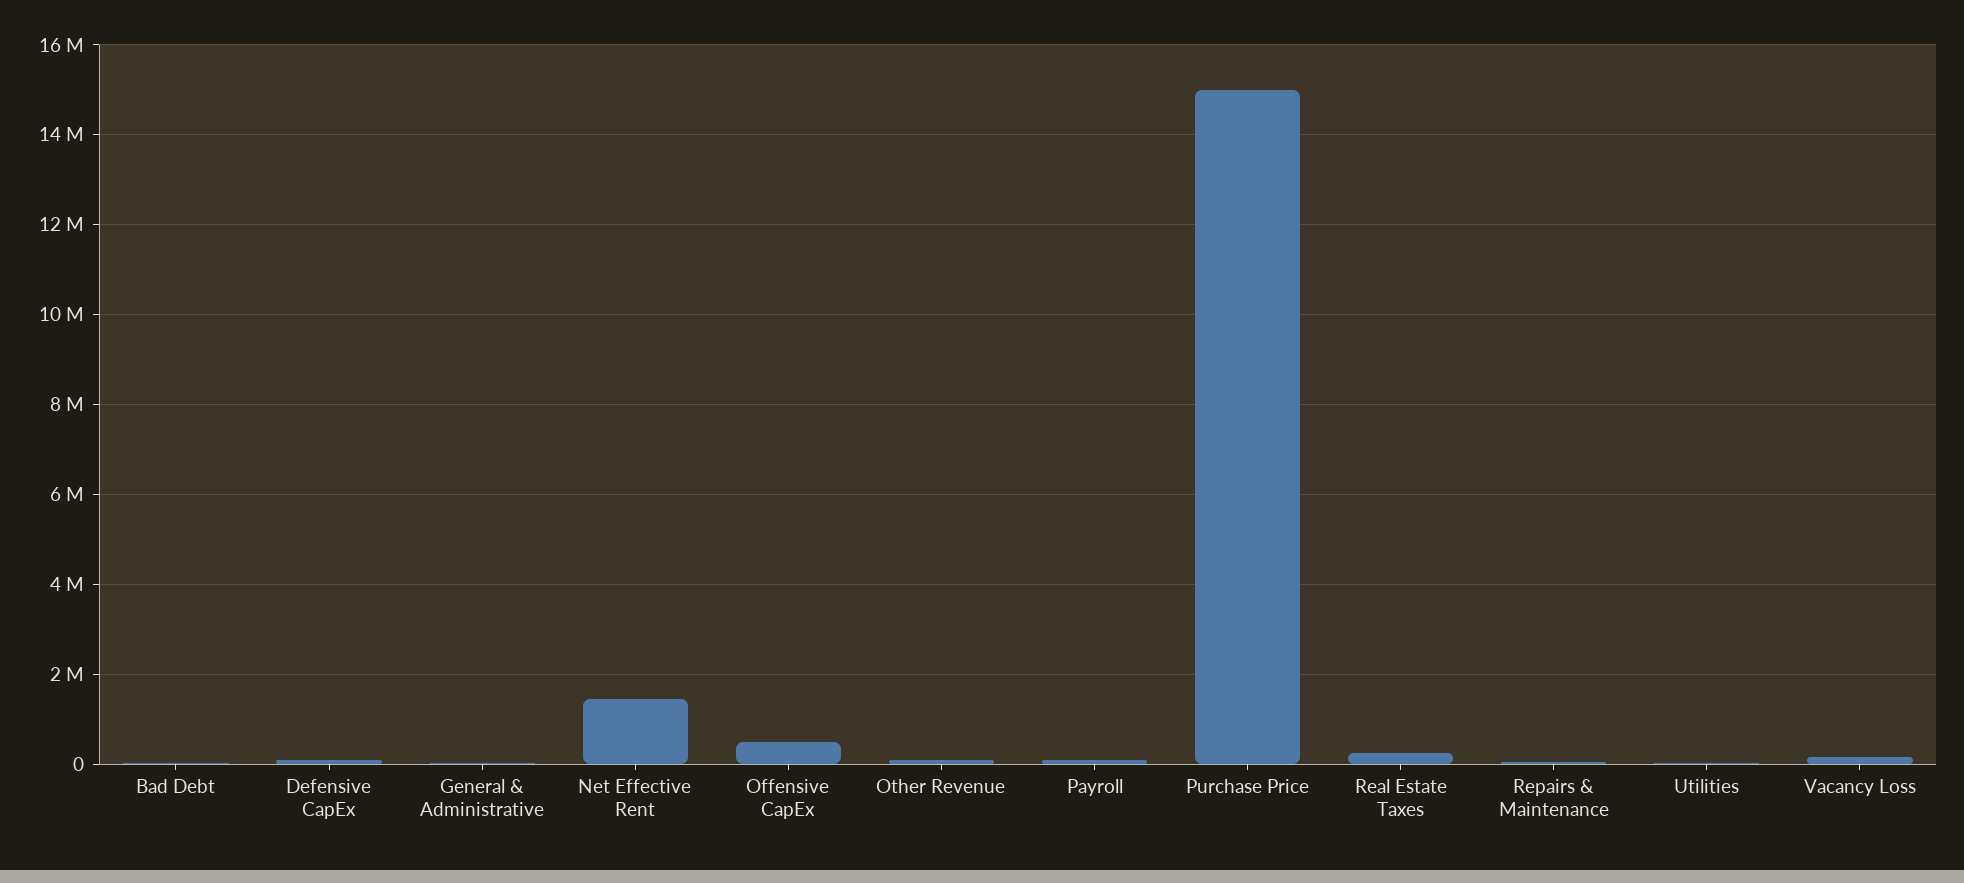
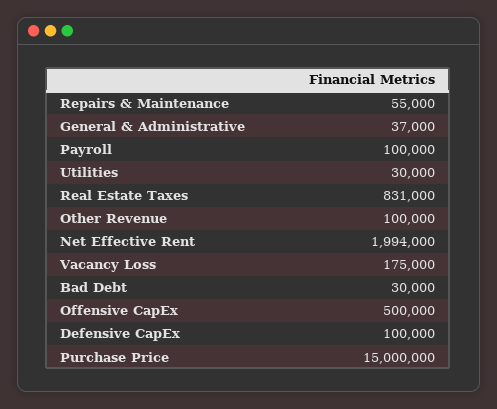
Net Effective Rent: 1400000 -> 1994000
Real Estate Taxes: 200000 -> 831000

